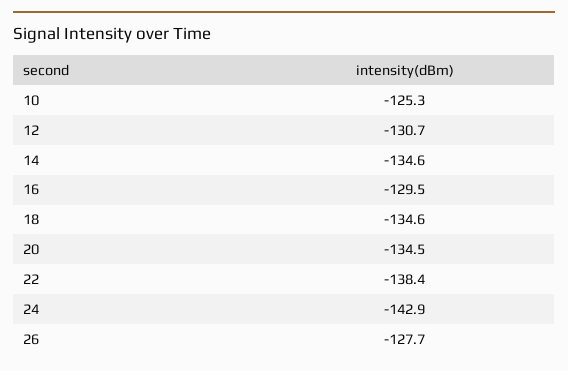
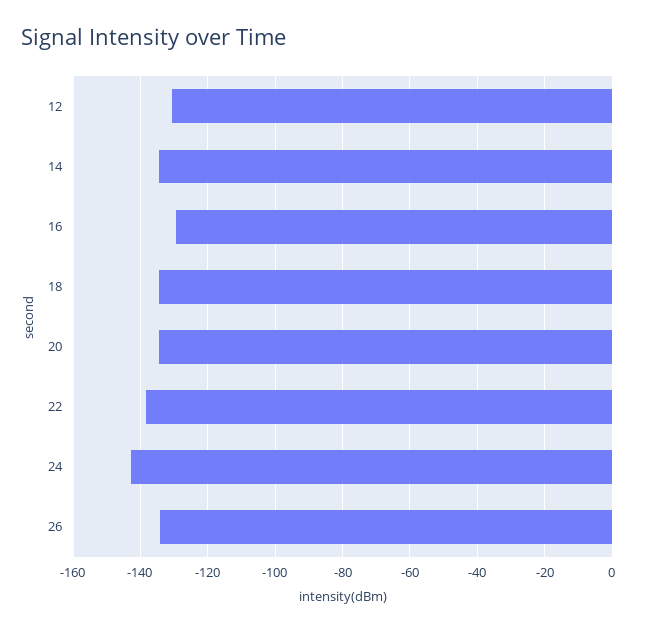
10: -125.3 -> none
26: -127.7 -> -134

